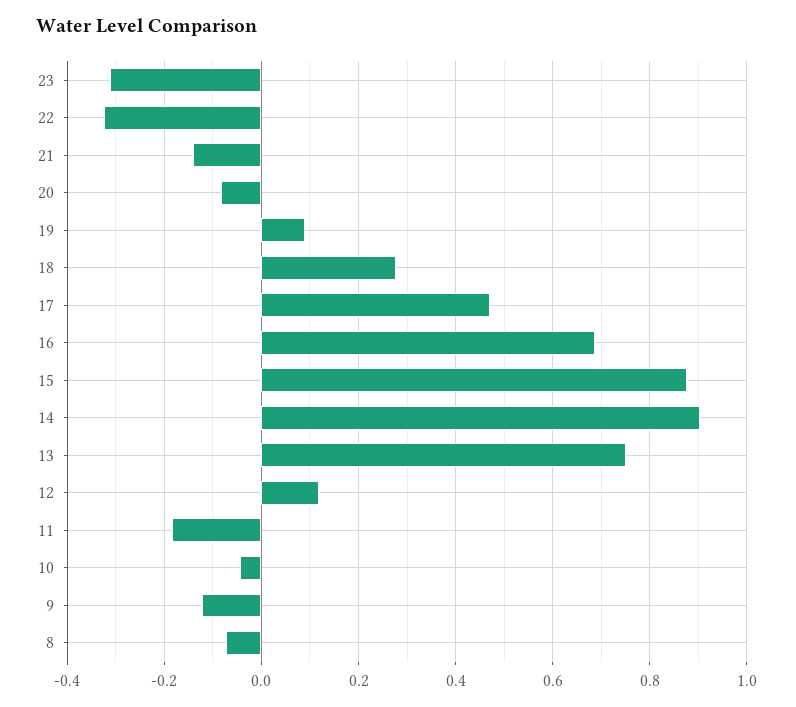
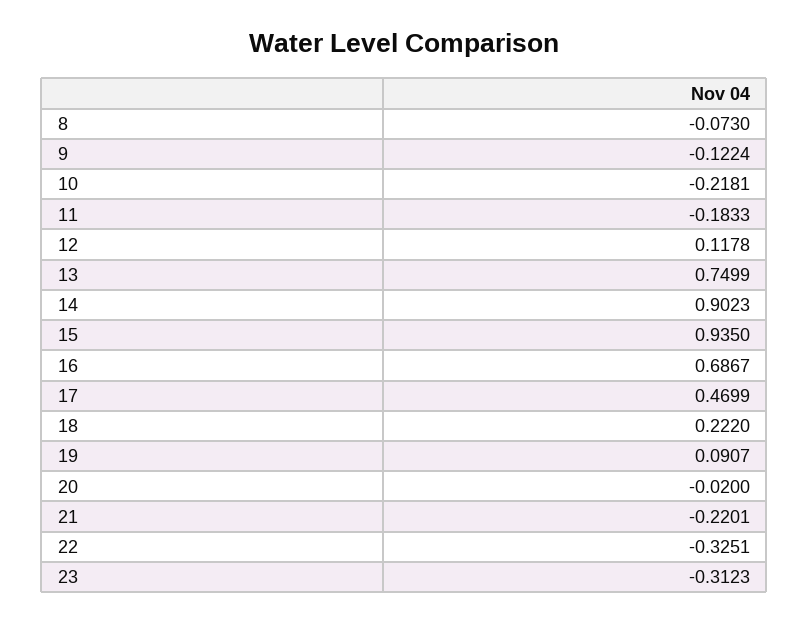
21: -0.14 -> -0.2201
20: -0.08 -> -0.02
18: 0.28 -> 0.222
15: 0.88 -> 0.935
10: -0.04 -> -0.2181

